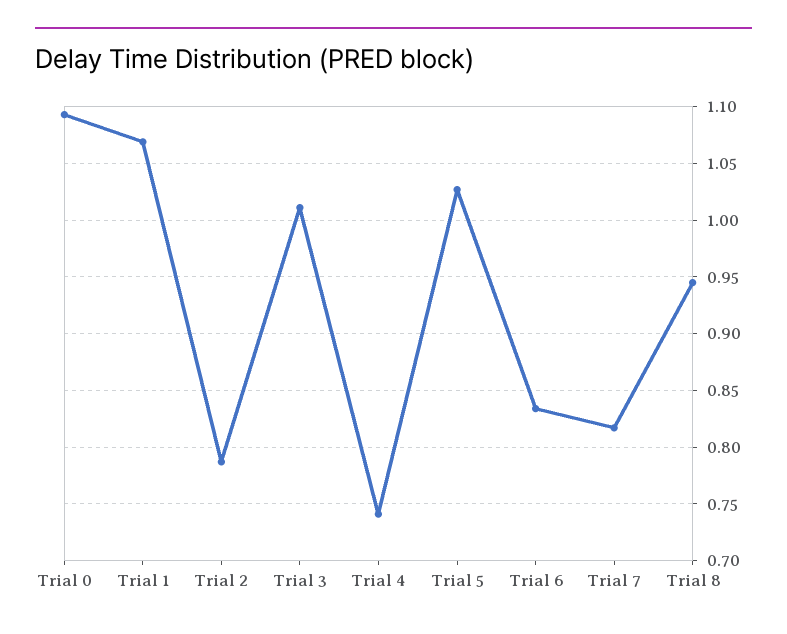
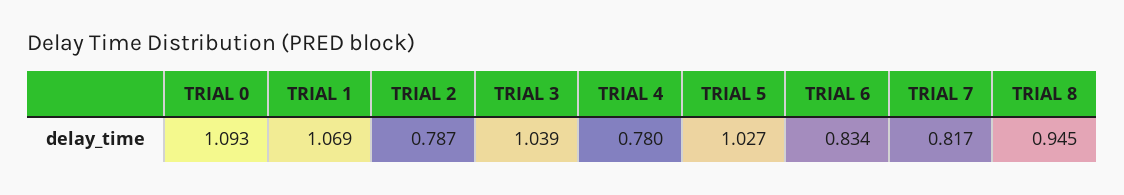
Trial 3: 1.01 -> 1.039
Trial 4: 0.74 -> 0.78

